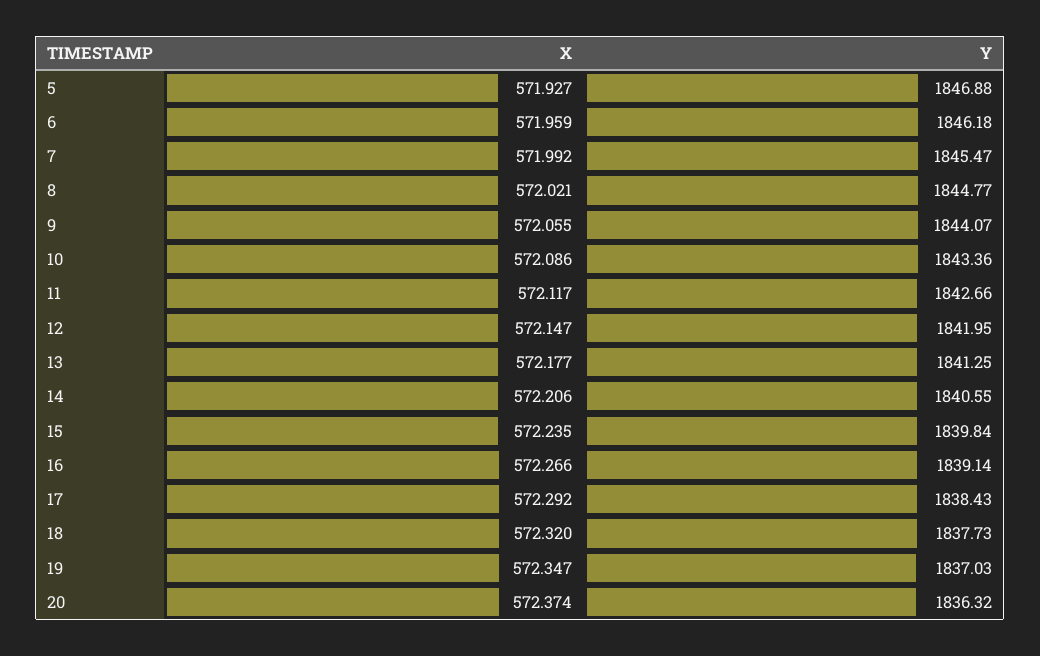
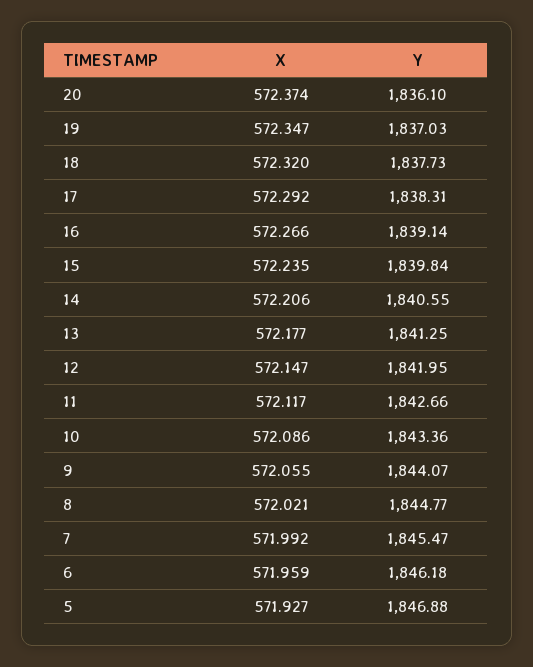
Y, 17: 1838.43 -> 1838.31
Y, 20: 1836.32 -> 1836.1

